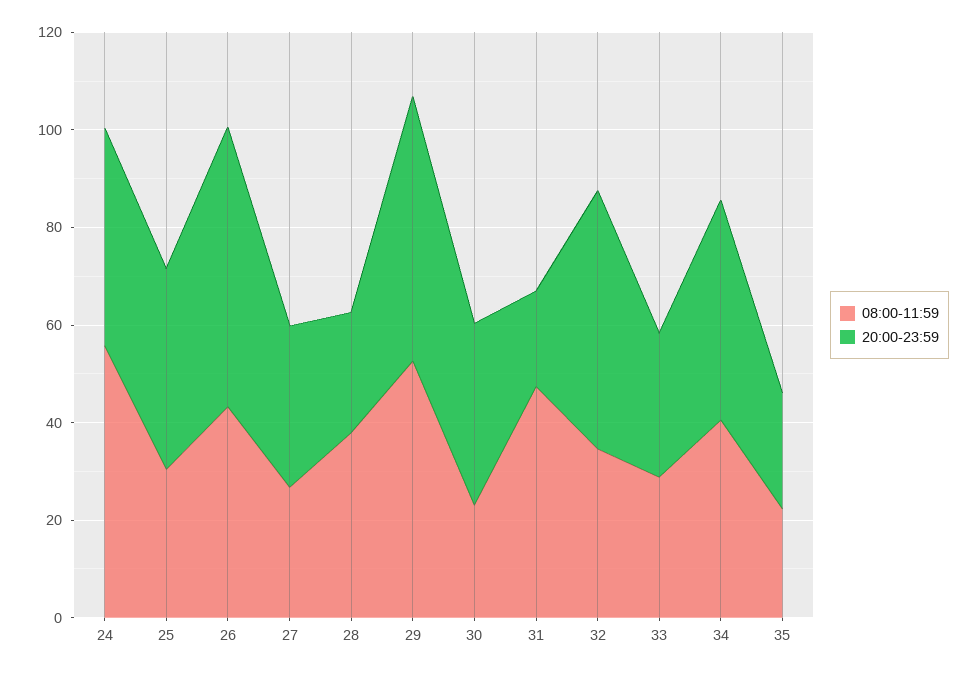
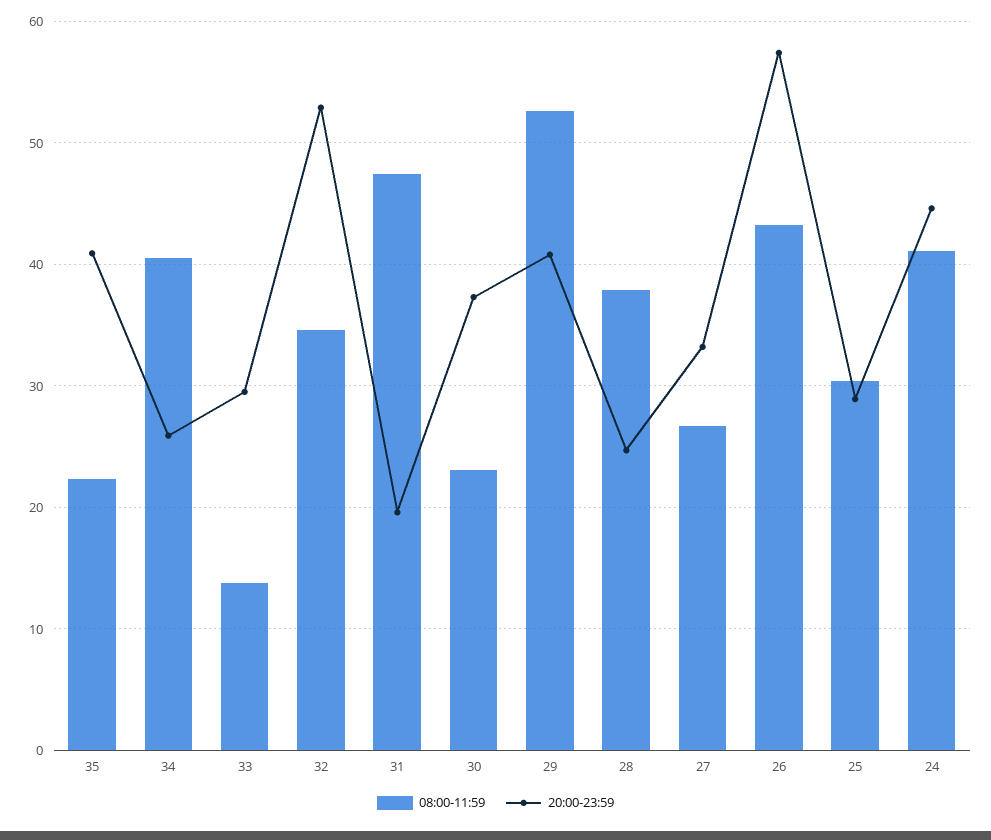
08:00-11:59, 24: 55 -> 41
20:00-23:59, 25: 40 -> 29
20:00-23:59, 29: 55 -> 41
08:00-11:59, 33: 30 -> 14
20:00-23:59, 34: 45 -> 26
20:00-23:59, 35: 25 -> 41

